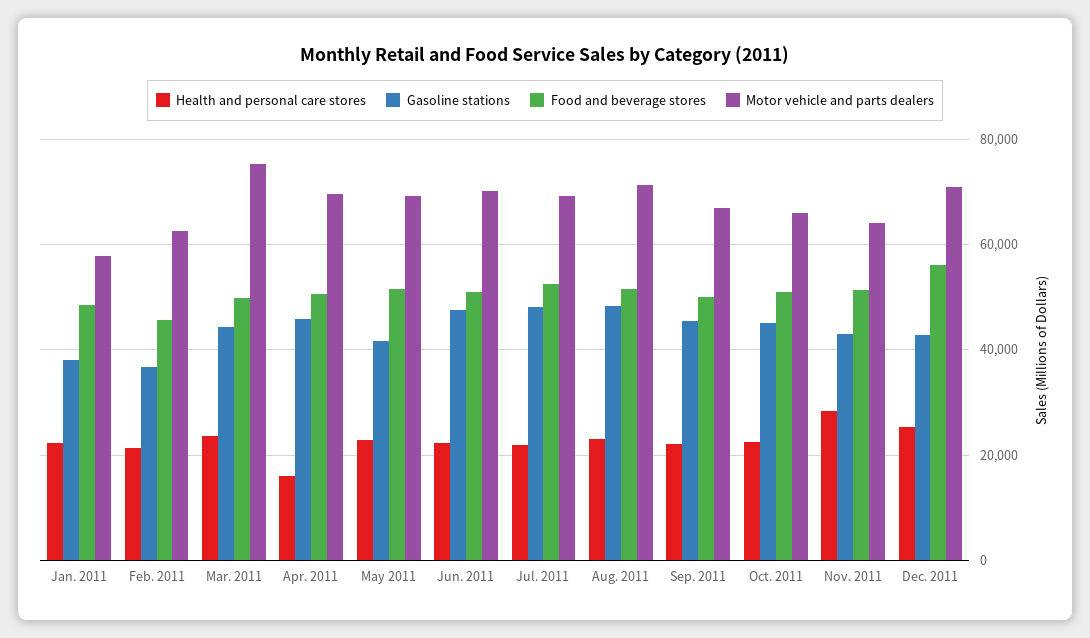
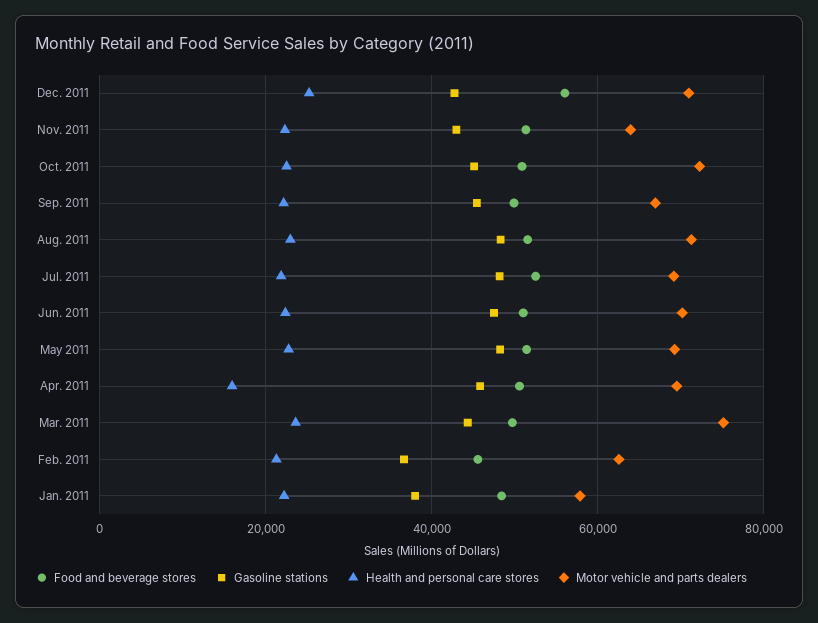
Gasoline stations, May 2011: 42000 -> 48000
Motor vehicle and parts dealers, Oct. 2011: 66000 -> 72000
Health and personal care stores, Nov. 2011: 28000 -> 22000

